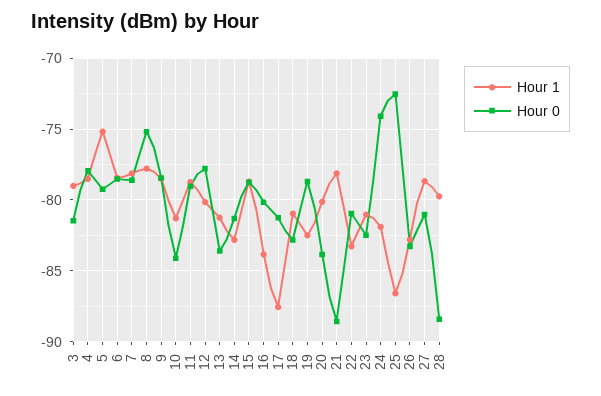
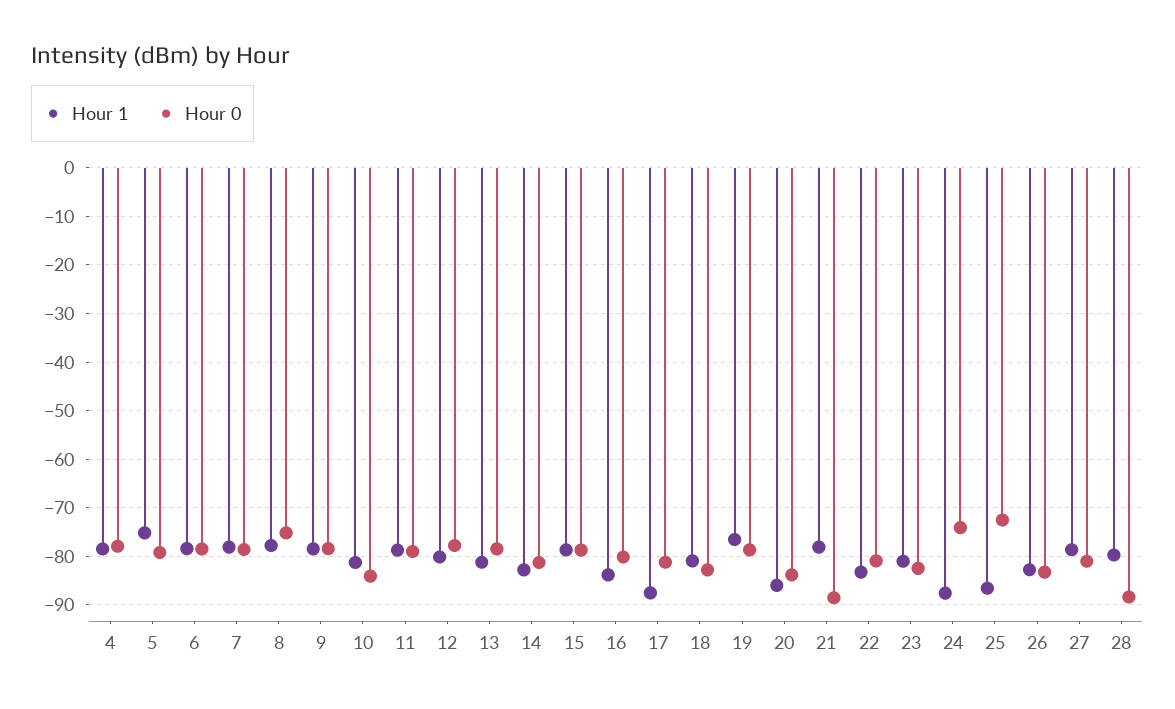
Hour 1, 3: -79 -> none
Hour 0, 3: -81.5 -> none
Hour 0, 13: -83.5 -> -78
Hour 1, 19: -82.5 -> -76
Hour 1, 20: -80 -> -86
Hour 1, 24: -82 -> -88

